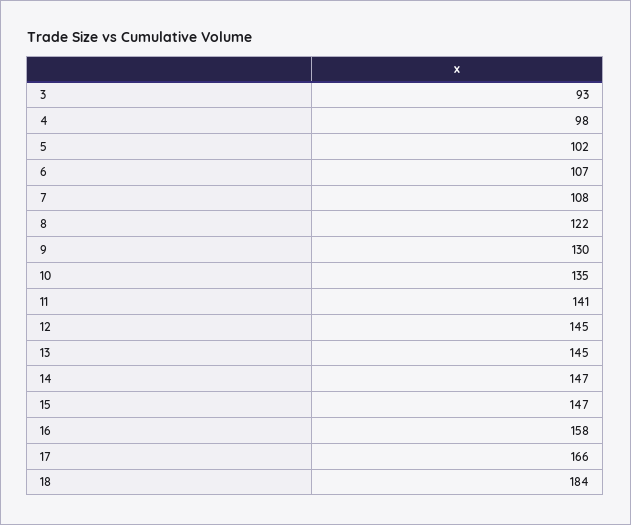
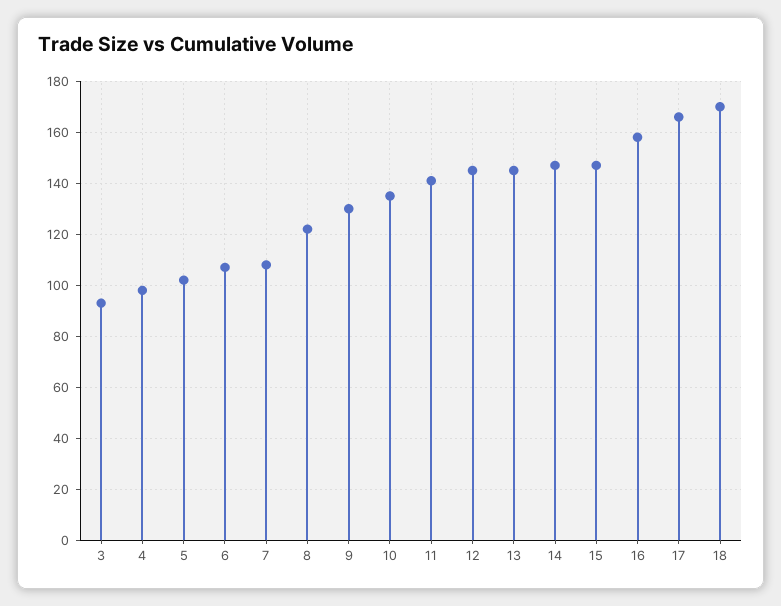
18: 184 -> 170

